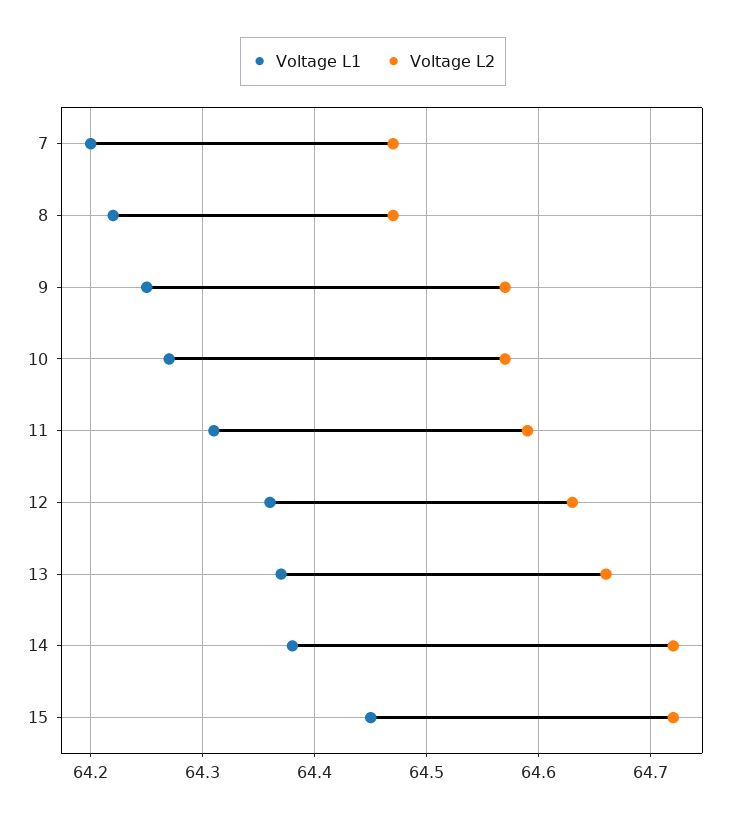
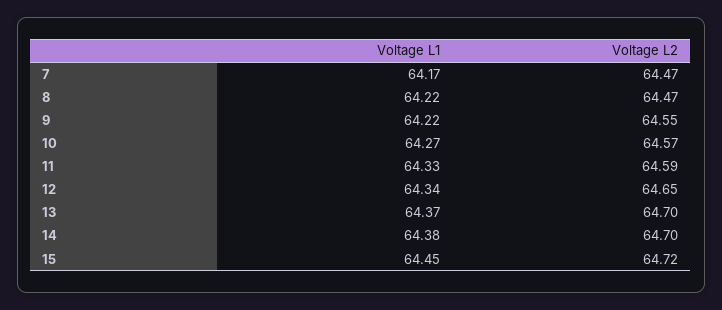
Voltage L1, 7: 64.2 -> 64.17
Voltage L1, 9: 64.25 -> 64.22
Voltage L2, 9: 64.57 -> 64.55
Voltage L1, 11: 64.31 -> 64.33
Voltage L1, 12: 64.36 -> 64.34
Voltage L2, 12: 64.63 -> 64.65
Voltage L2, 13: 64.66 -> 64.7
Voltage L2, 14: 64.72 -> 64.7

